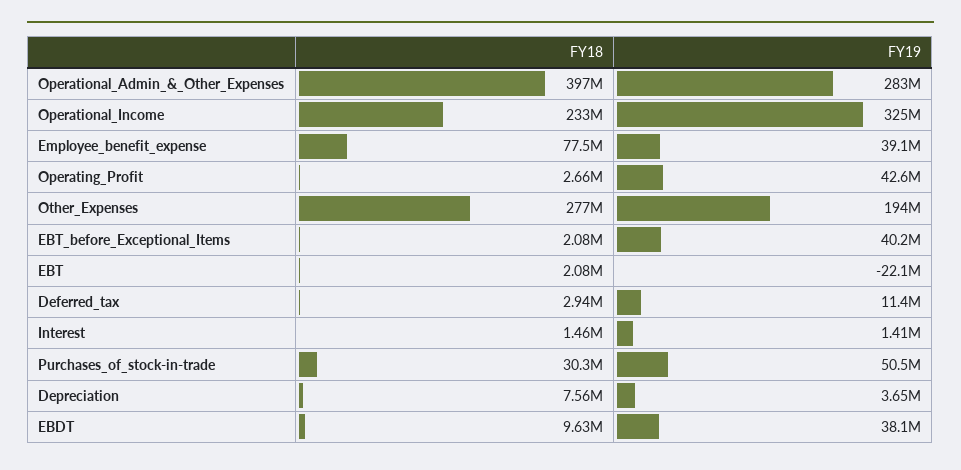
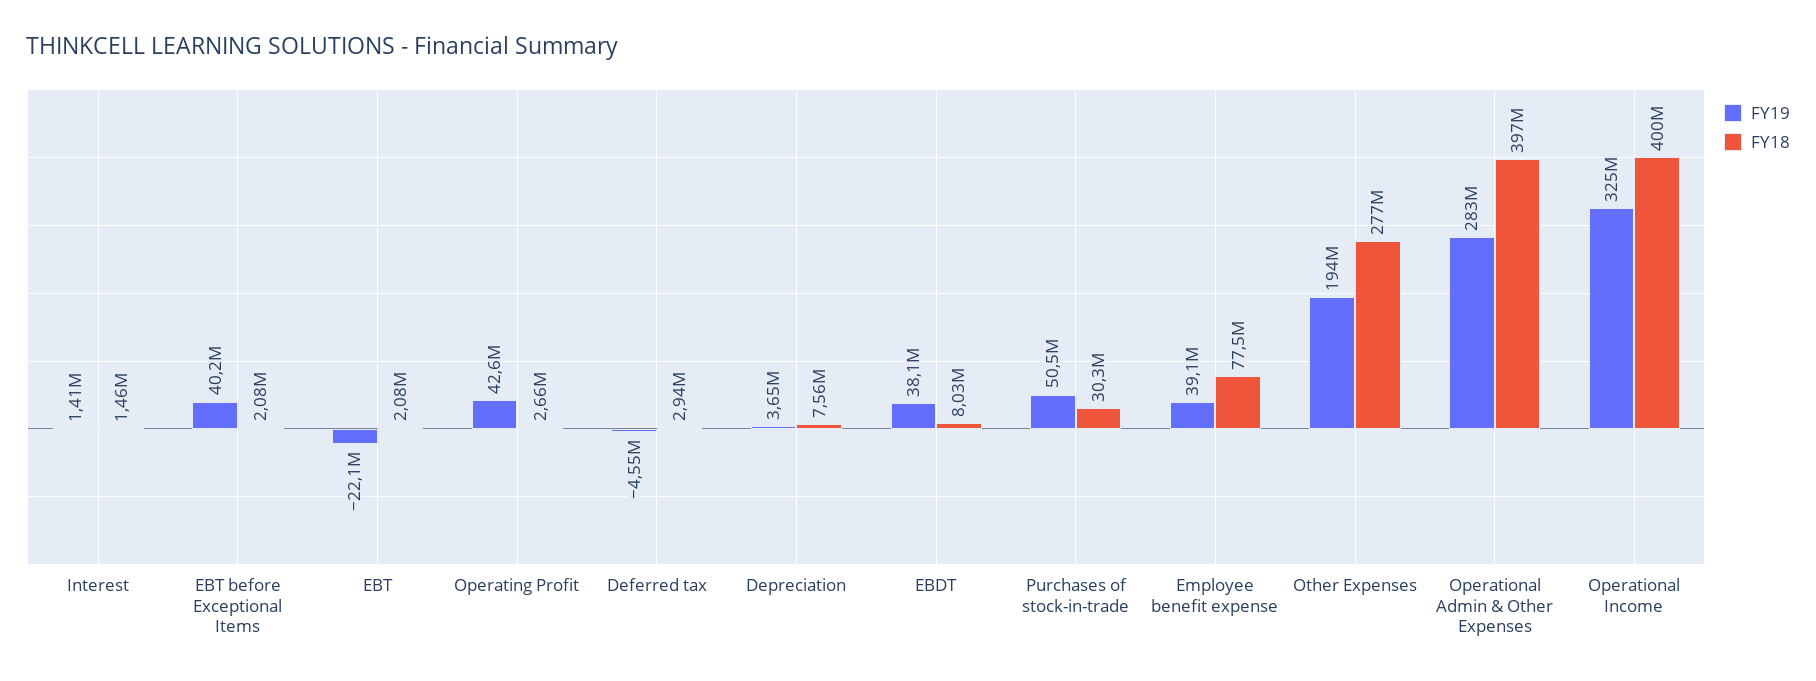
FY18, Operational_Income: 233000000 -> 400000000
FY19, Deferred_tax: 11400000 -> -4550000
FY18, EBDT: 9630000 -> 8030000

